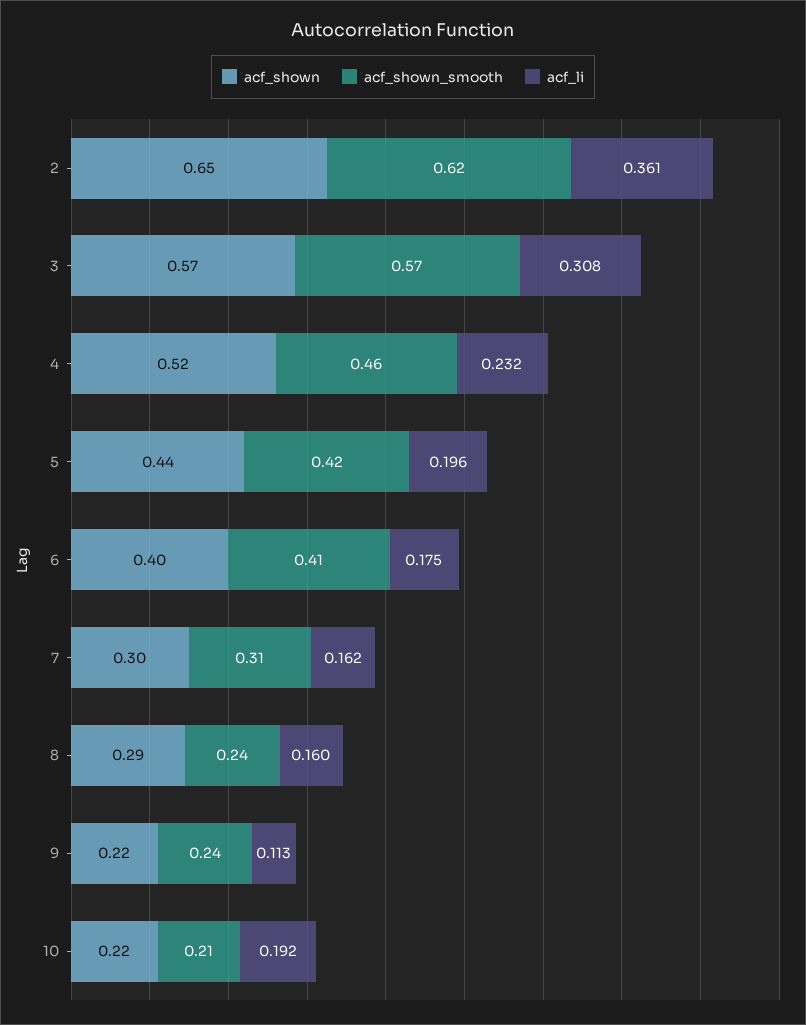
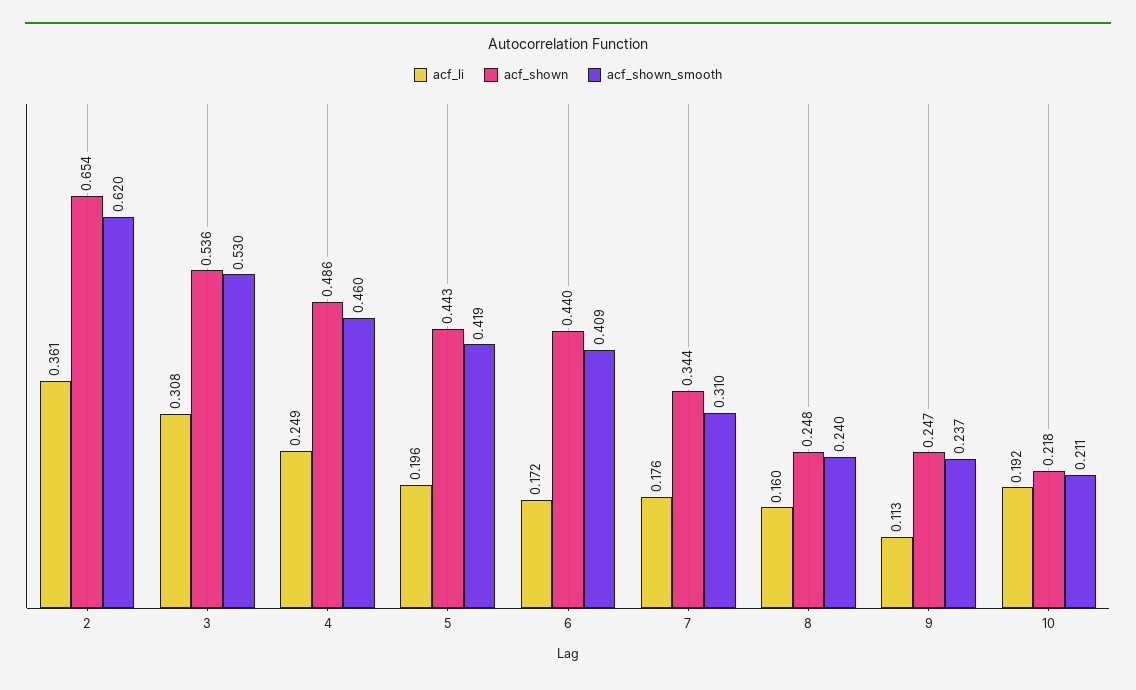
acf_shown, 3: 0.57 -> 0.536
acf_shown_smooth, 3: 0.57 -> 0.53
acf_shown, 4: 0.52 -> 0.486
acf_li, 4: 0.232 -> 0.249
acf_shown, 6: 0.4 -> 0.44
acf_li, 6: 0.175 -> 0.172
acf_shown, 7: 0.3 -> 0.344
acf_li, 7: 0.162 -> 0.176
acf_shown, 8: 0.29 -> 0.248
acf_shown, 9: 0.22 -> 0.247

